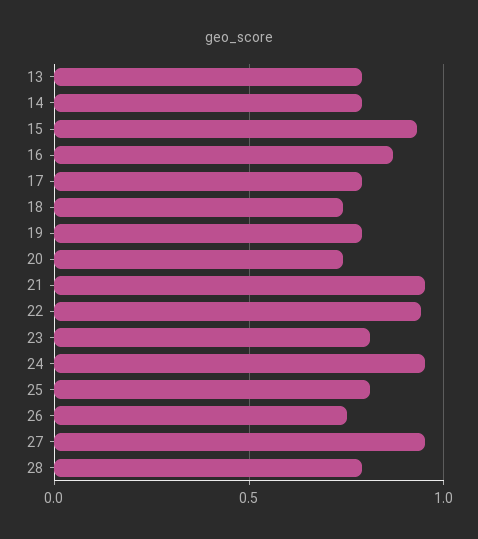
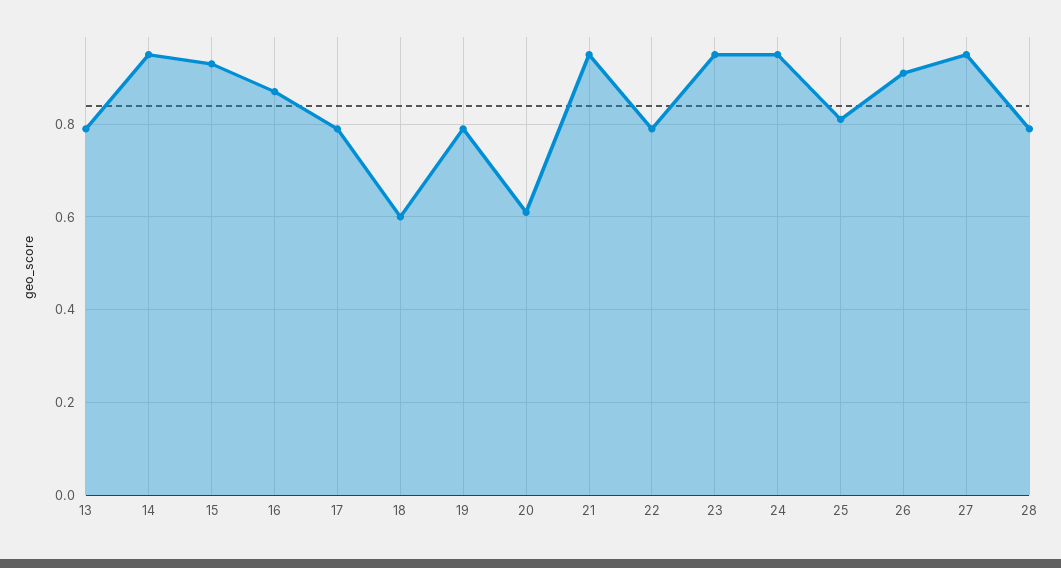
14: 0.8 -> 0.95
18: 0.75 -> 0.6
20: 0.75 -> 0.6
22: 0.95 -> 0.8
23: 0.8 -> 0.95
26: 0.75 -> 0.9

